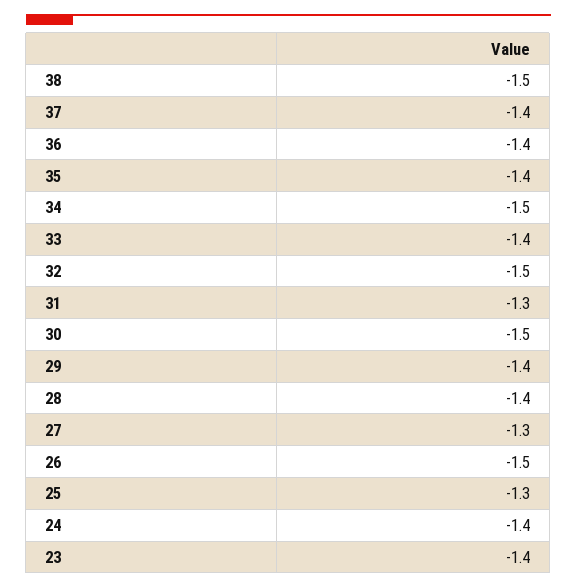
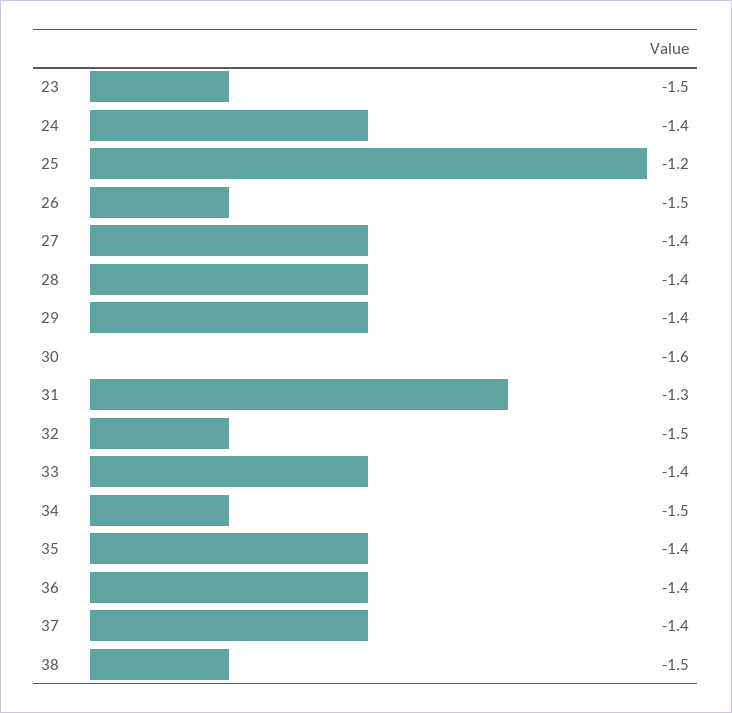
30: -1.5 -> -1.6
27: -1.3 -> -1.4
25: -1.3 -> -1.2
23: -1.4 -> -1.5

